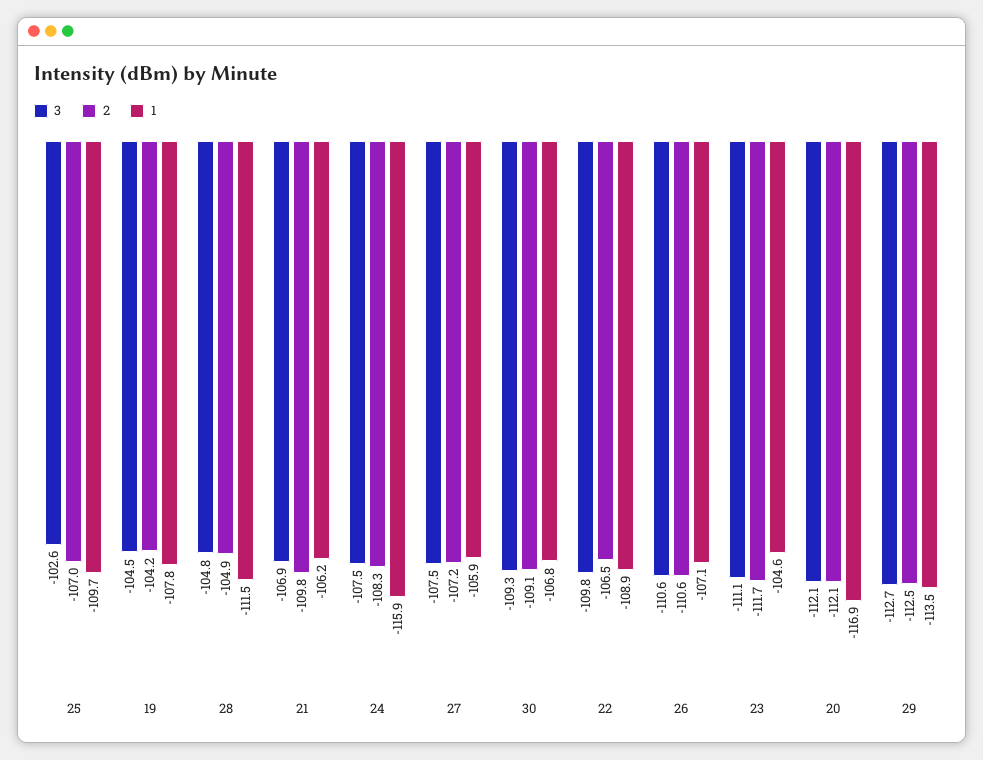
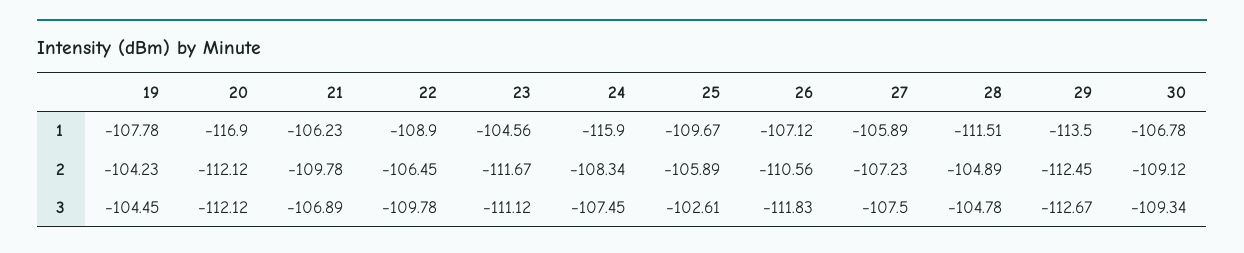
2, 25: -107 -> -105.89
3, 26: -110.6 -> -111.83

